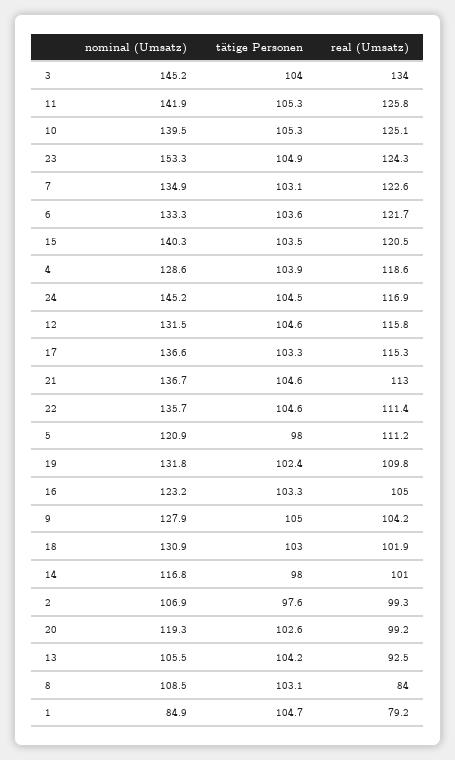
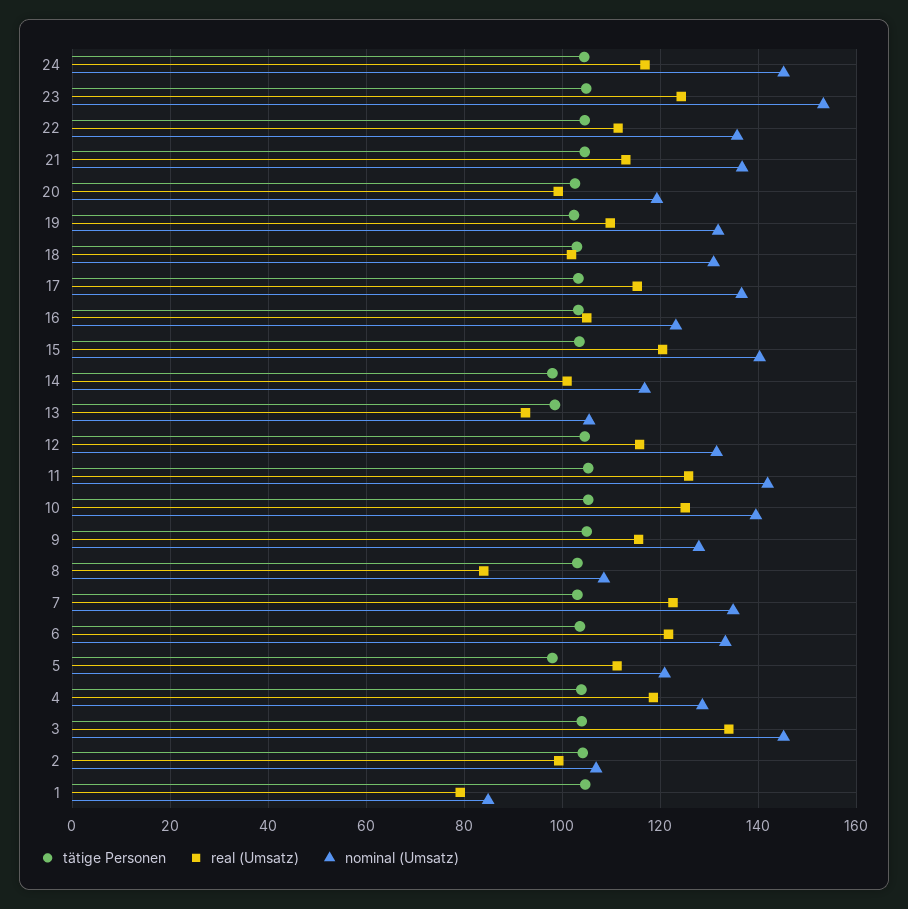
real (Umsatz), 9: 104.2 -> 116
tätige Personen, 2: 97.6 -> 104
tätige Personen, 13: 104.2 -> 98

